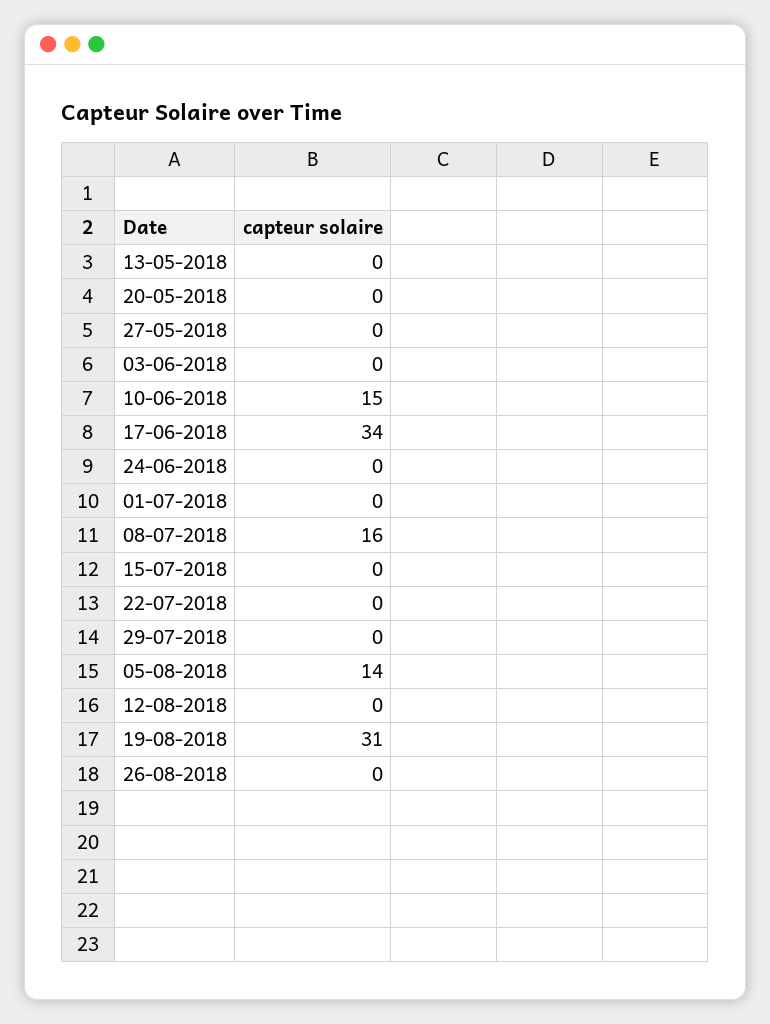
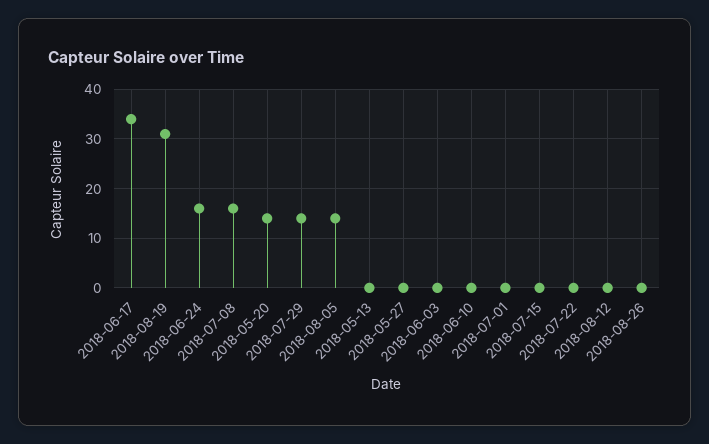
20-05-2018: 0 -> 15
10-06-2018: 15 -> 0
24-06-2018: 0 -> 15
29-07-2018: 0 -> 15

